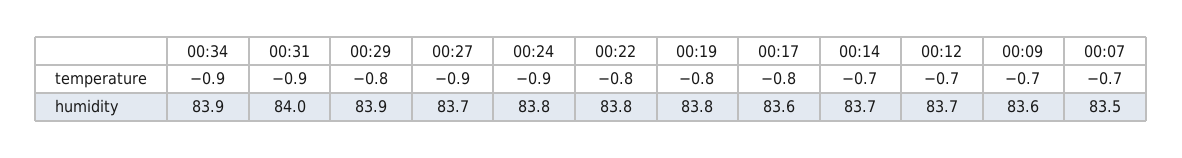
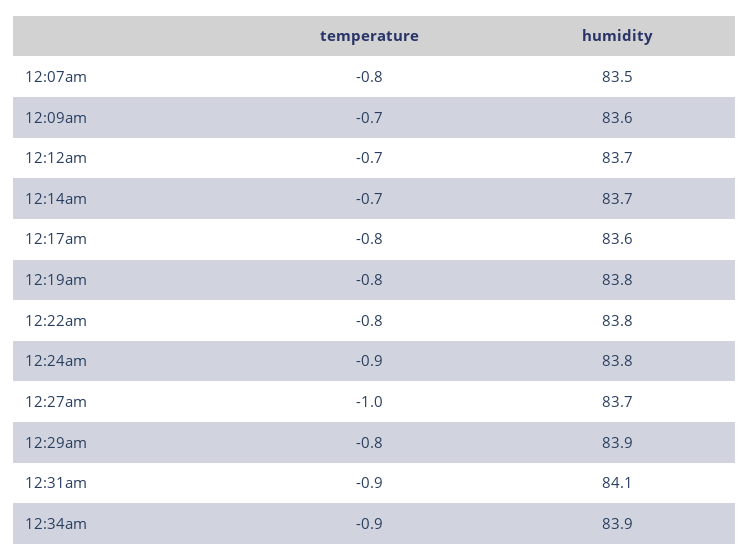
00:27, temperature: -0.9 -> -1
00:07, temperature: -0.7 -> -0.8
00:31, humidity: 84 -> 84.1

